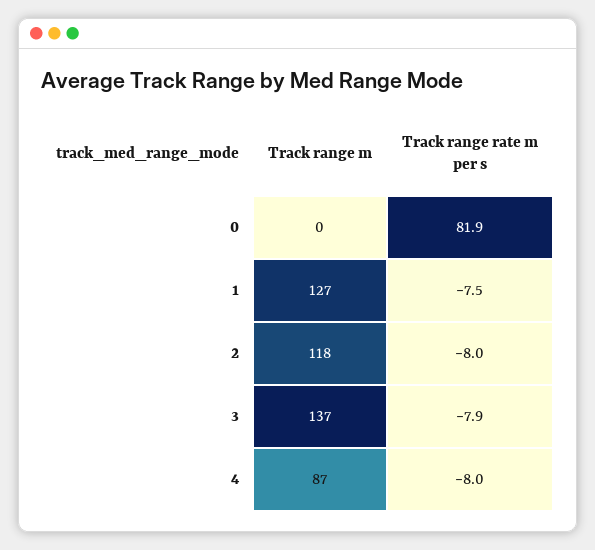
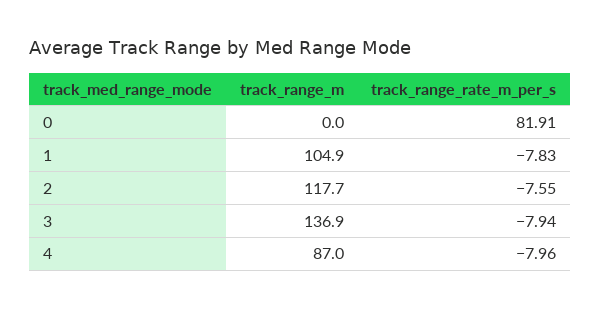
Track range m, 1: 127 -> 104.9
Track range rate m per s, 1: -7.5 -> -7.83
Track range rate m per s, 2: -8 -> -7.55

